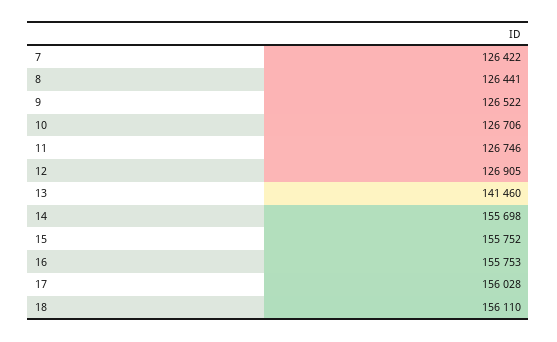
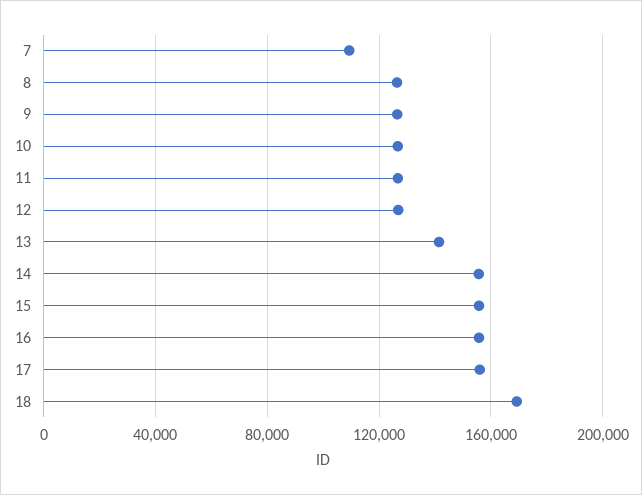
7: 126422 -> 110000
18: 156110 -> 170000

